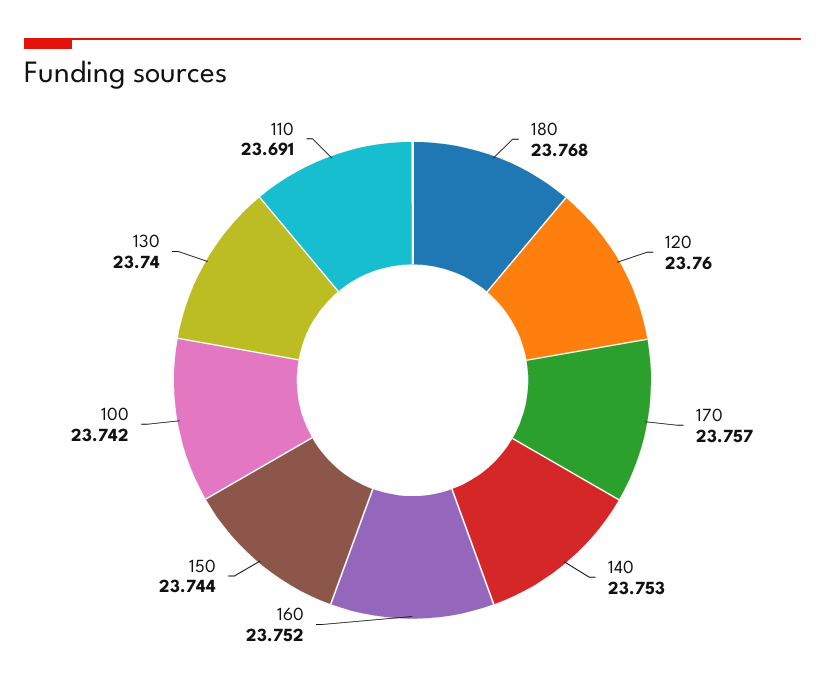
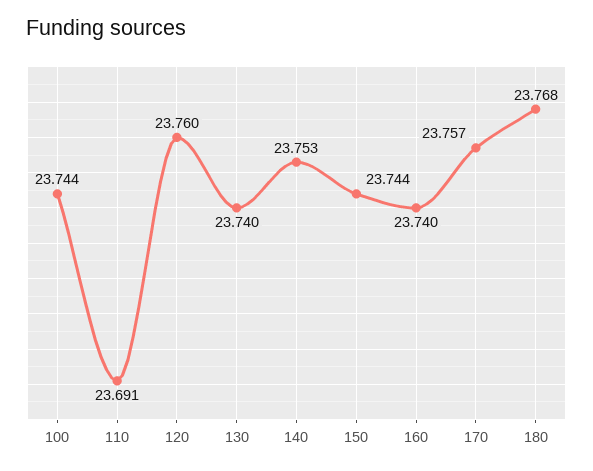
160: 23.752 -> 23.74
100: 23.742 -> 23.744

